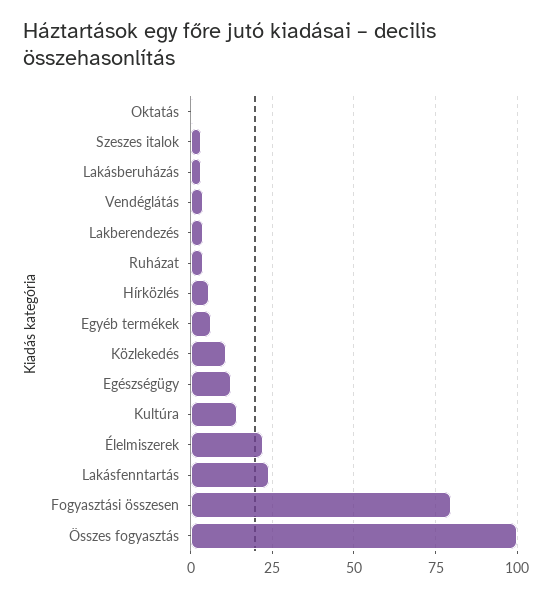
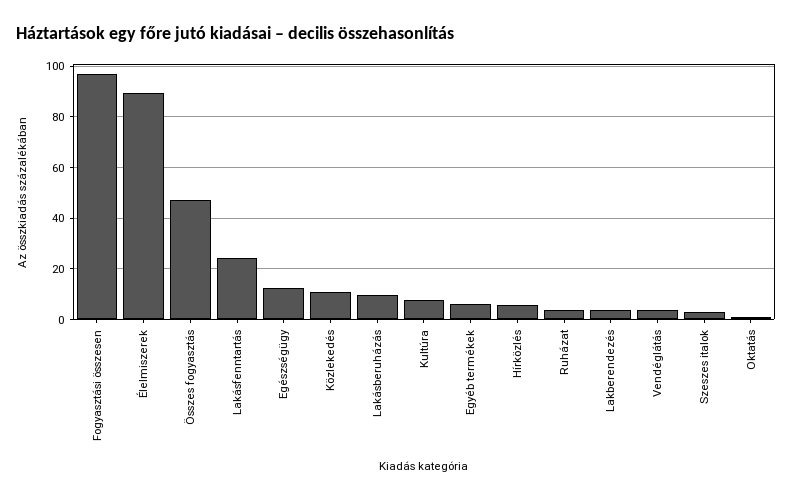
Lakásberuházás: 2.5 -> 10
Kultúra: 15 -> 7.5
Élelmiszerek: 22.5 -> 90
Fogyasztási összesen: 80 -> 97.5
Összes fogyasztás: 100 -> 47.5

